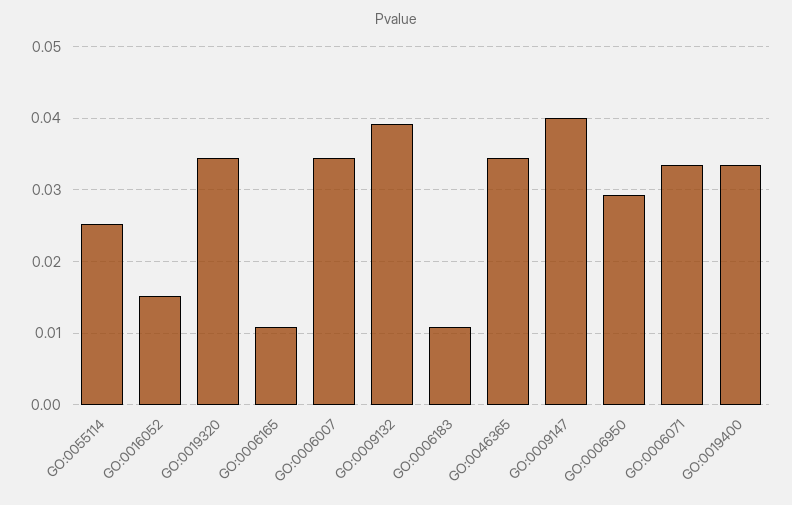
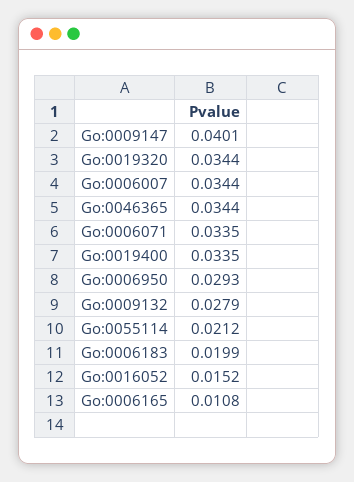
GO:0055114: 0.025 -> 0.0212
GO:0009132: 0.039 -> 0.0279
GO:0006183: 0.011 -> 0.0199

